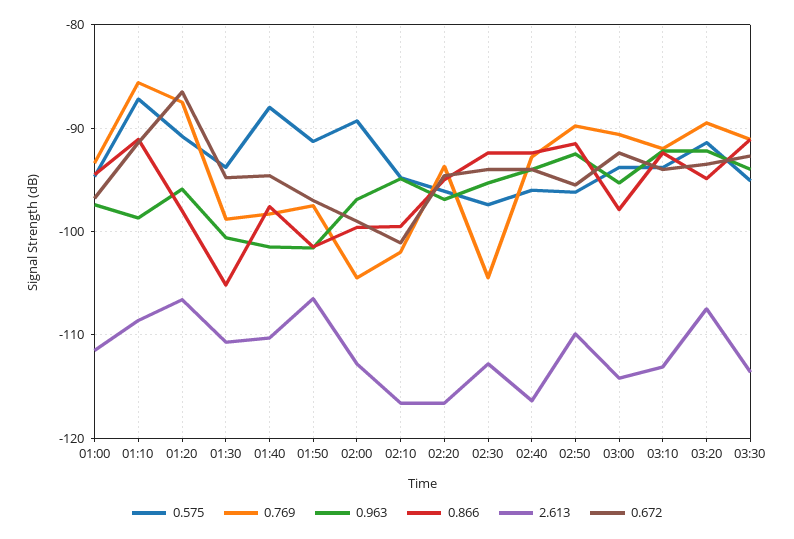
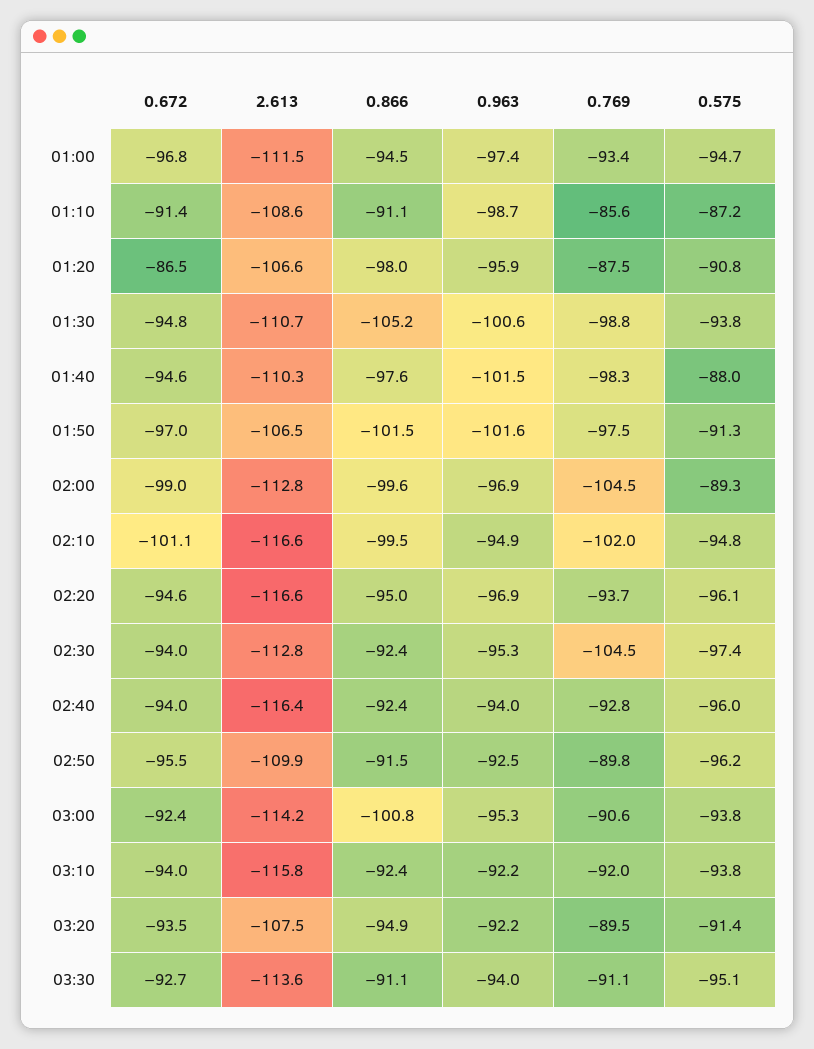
0.866, 03:00: -98 -> -100.8
2.613, 03:10: -113 -> -115.8

